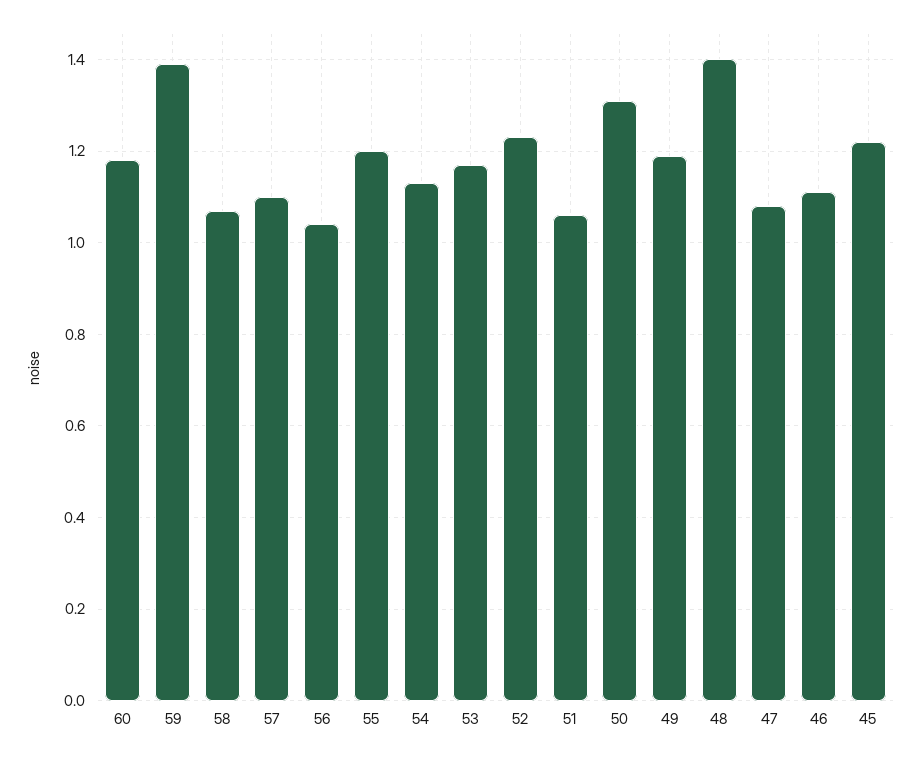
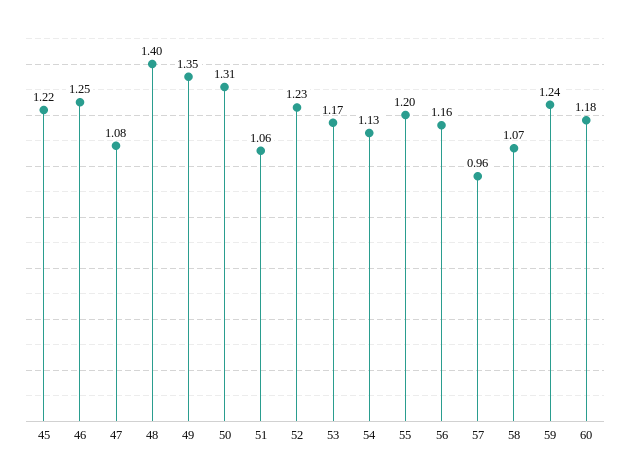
59: 1.4 -> 1.24
57: 1.1 -> 0.96
56: 1.05 -> 1.16
49: 1.2 -> 1.35
46: 1.1 -> 1.25

